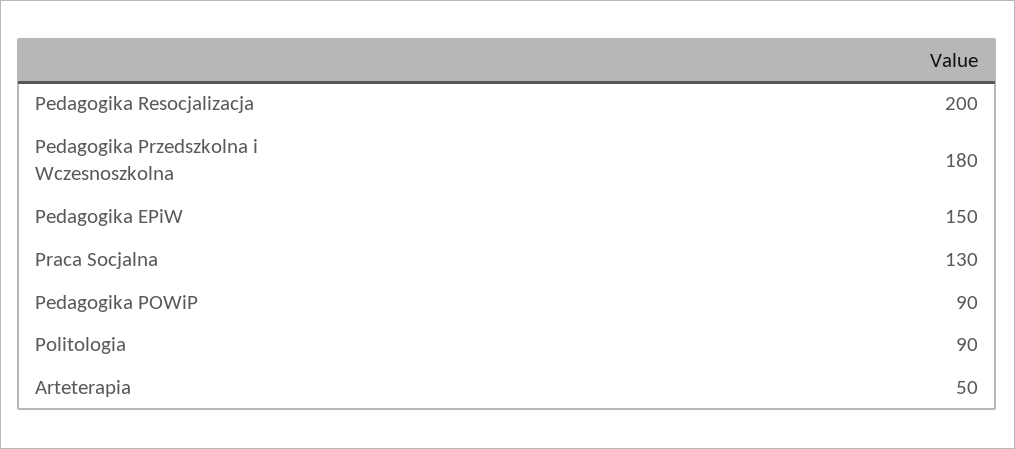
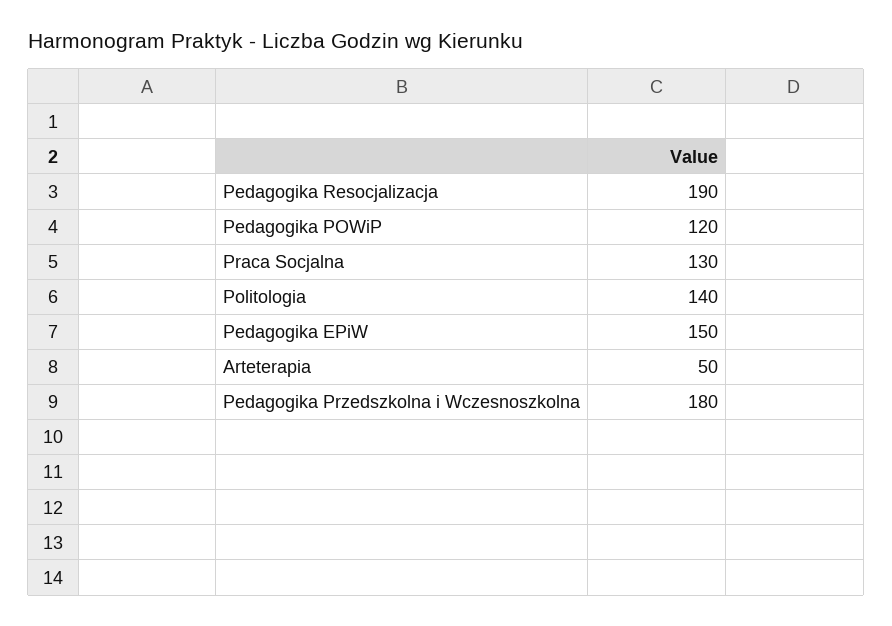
Pedagogika Resocjalizacja: 200 -> 190
Pedagogika POWiP: 90 -> 120
Politologia: 90 -> 140

